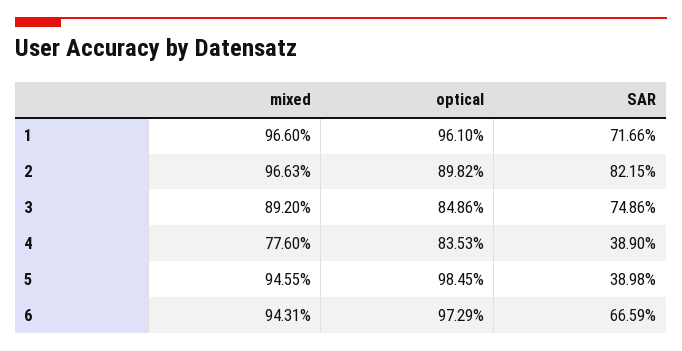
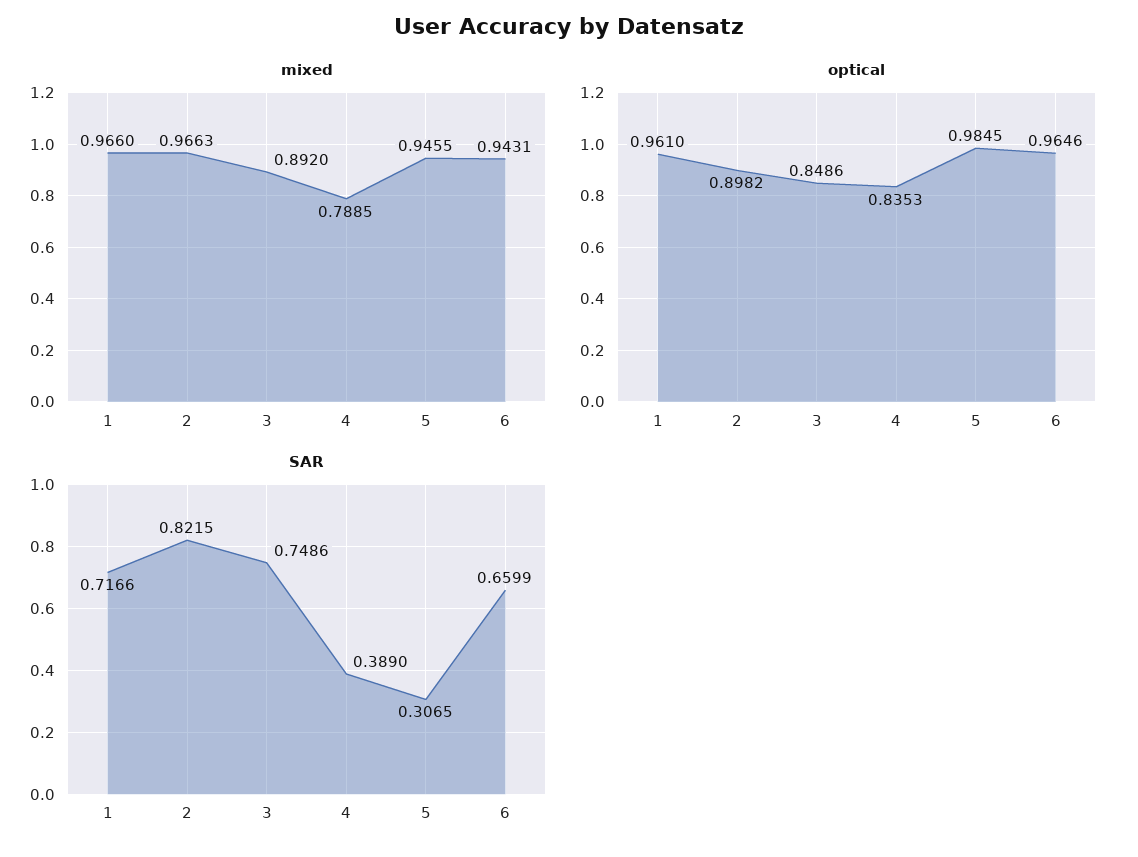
mixed, 4: 0.776 -> 0.7885
SAR, 5: 0.3898 -> 0.3065
optical, 6: 0.9729 -> 0.9646
SAR, 6: 0.6659 -> 0.6599

